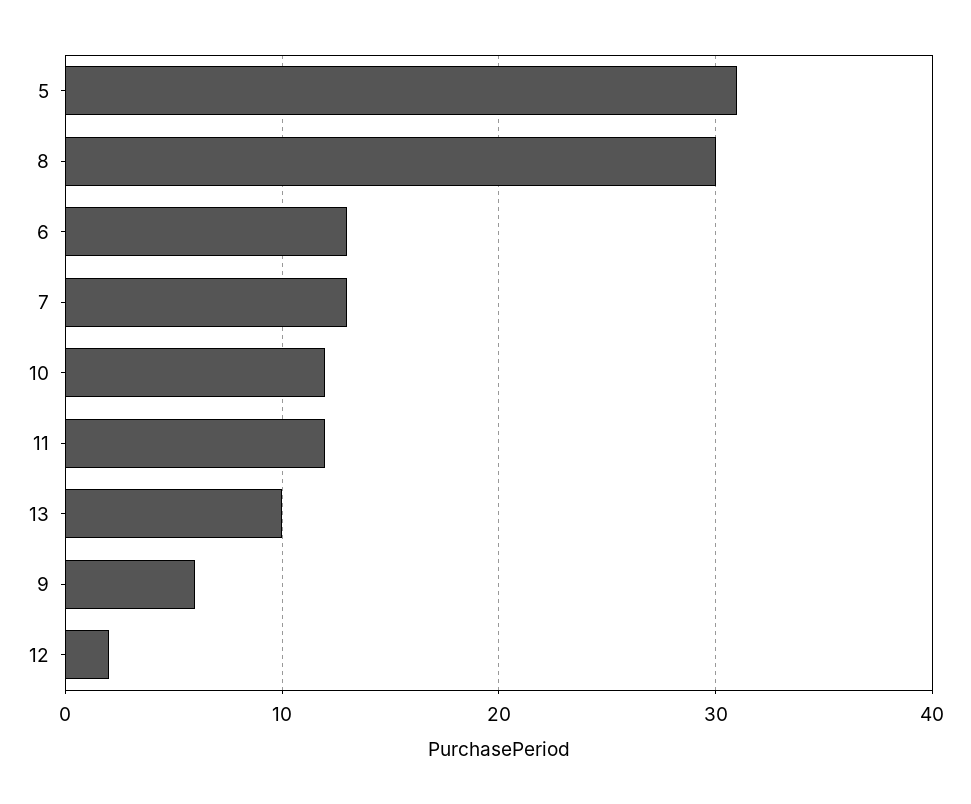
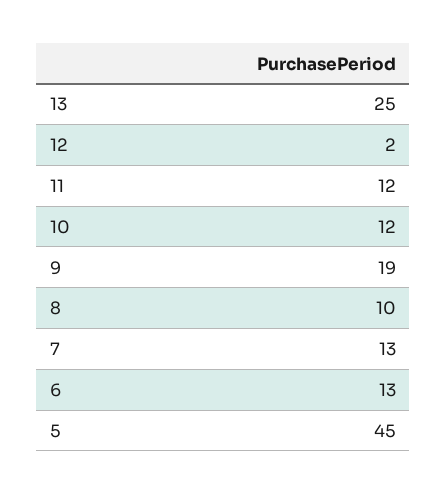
5: 31 -> 45
8: 30 -> 10
13: 10 -> 25
9: 6 -> 19

